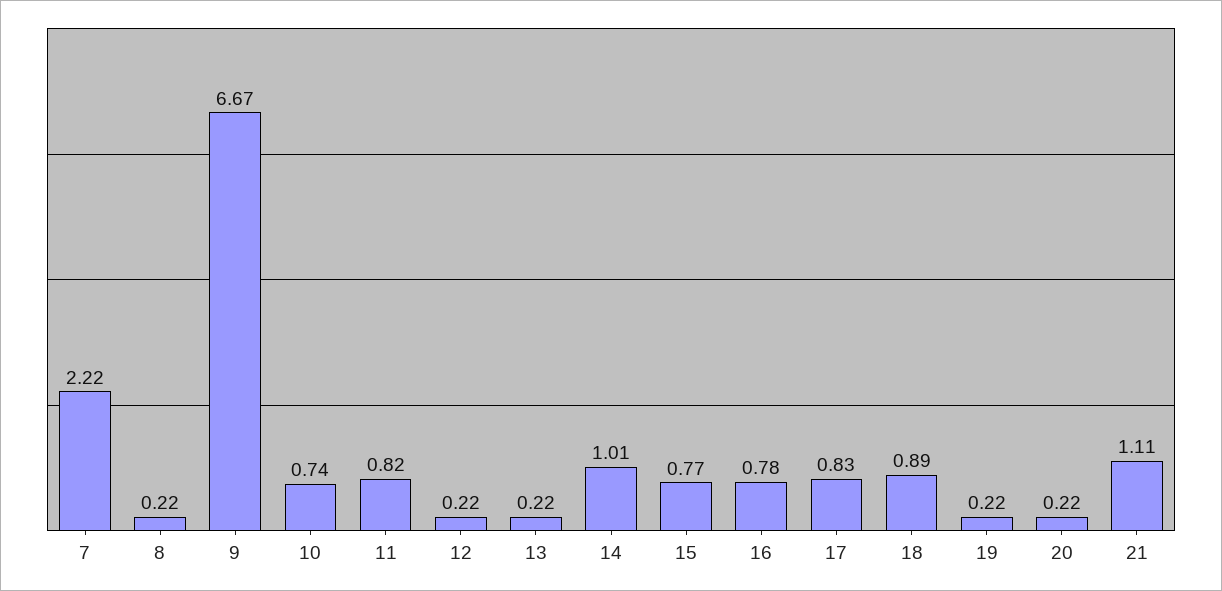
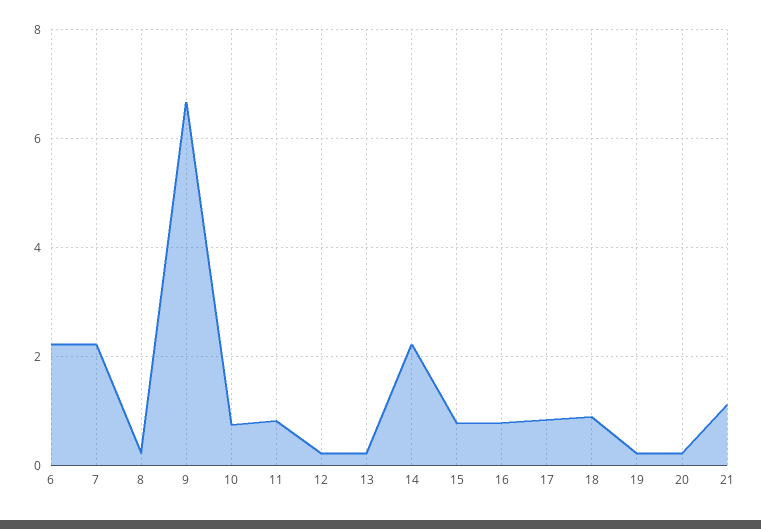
14: 1.01 -> 2.2
6: none -> 2.2

